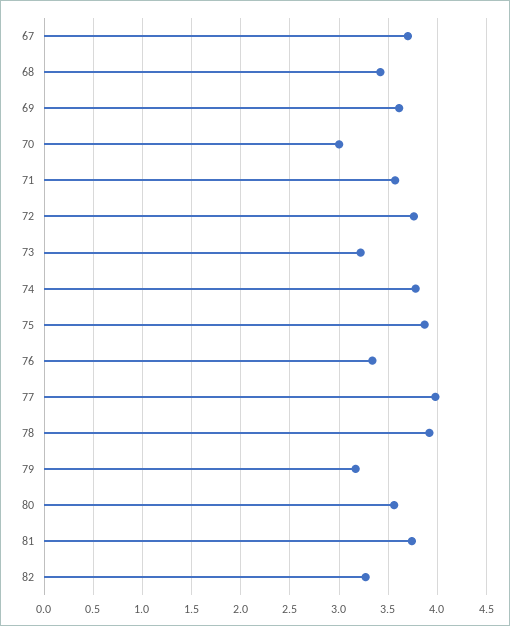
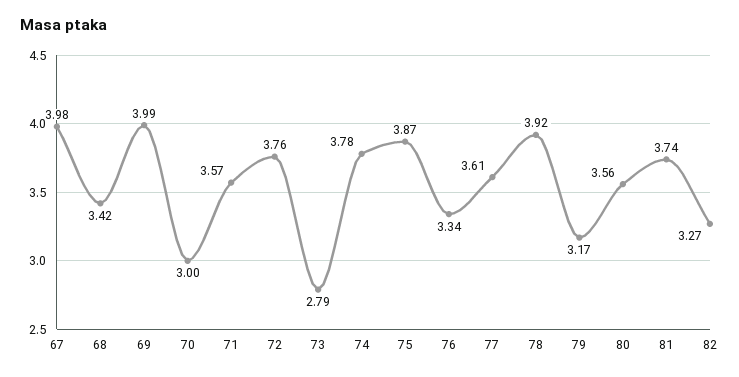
67: 3.7 -> 3.98
69: 3.6 -> 3.99
73: 3.2 -> 2.79
77: 4 -> 3.61

